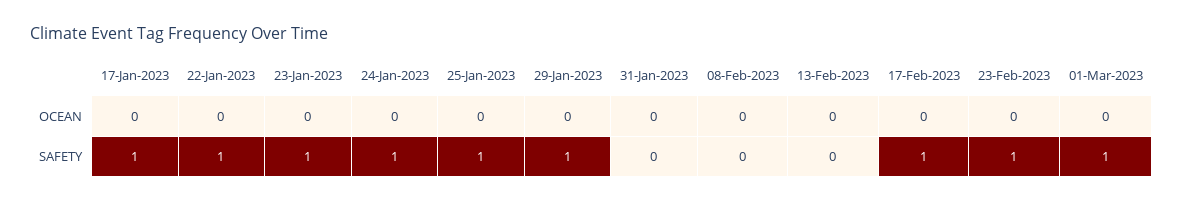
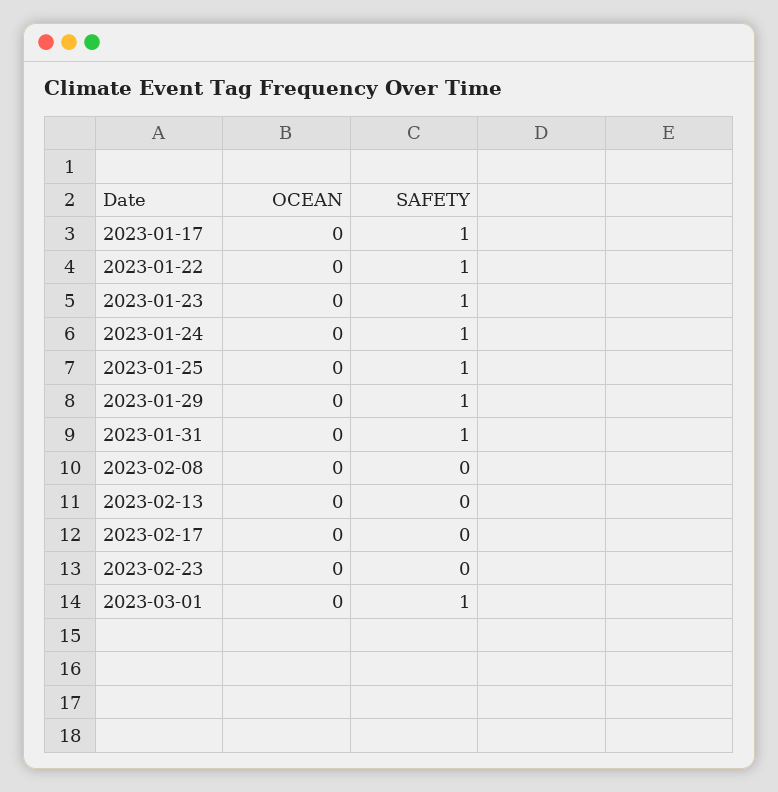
31-Jan-2023, SAFETY: 0 -> 1
17-Feb-2023, SAFETY: 1 -> 0
23-Feb-2023, SAFETY: 1 -> 0

